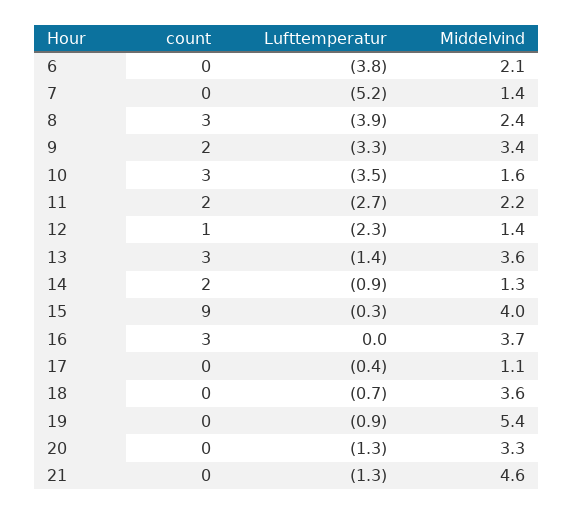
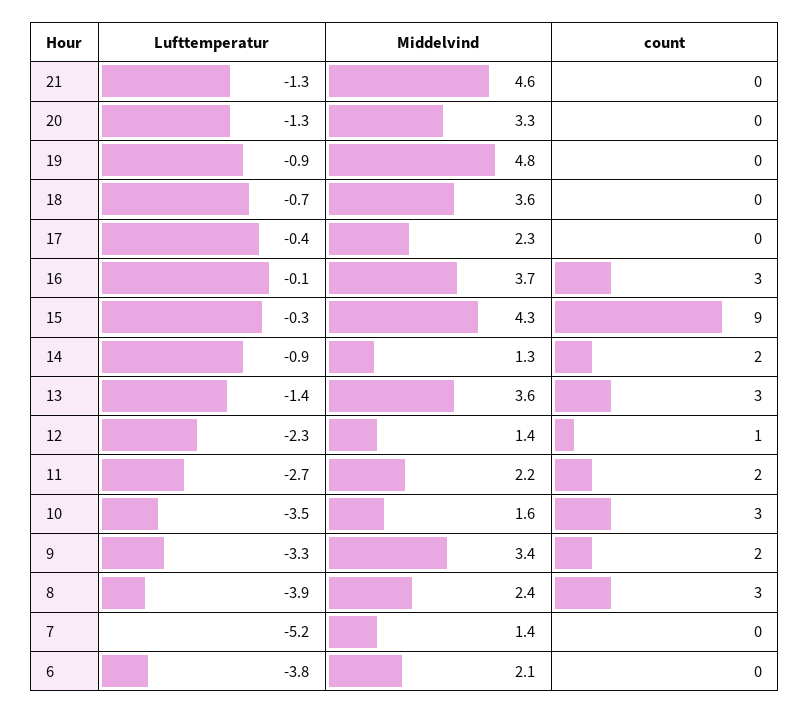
Middelvind, 15: 4 -> 4.3
Lufttemperatur, 16: 0 -> -0.1
Middelvind, 17: 1.1 -> 2.3
Middelvind, 19: 5.4 -> 4.8

